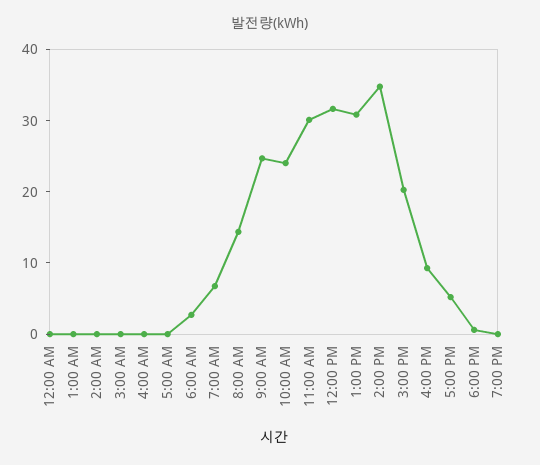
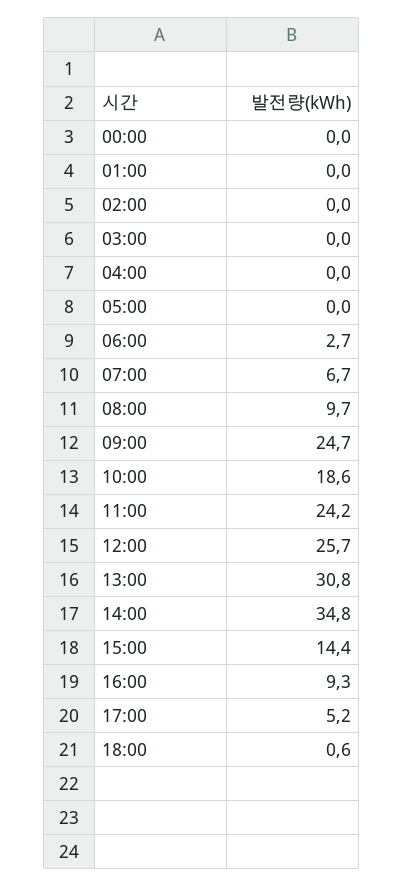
8:00 AM: 14 -> 9.7
10:00 AM: 24 -> 18.6
11:00 AM: 30 -> 24.2
12:00 PM: 32 -> 25.7
3:00 PM: 20 -> 14.4
7:00 PM: 0 -> none

